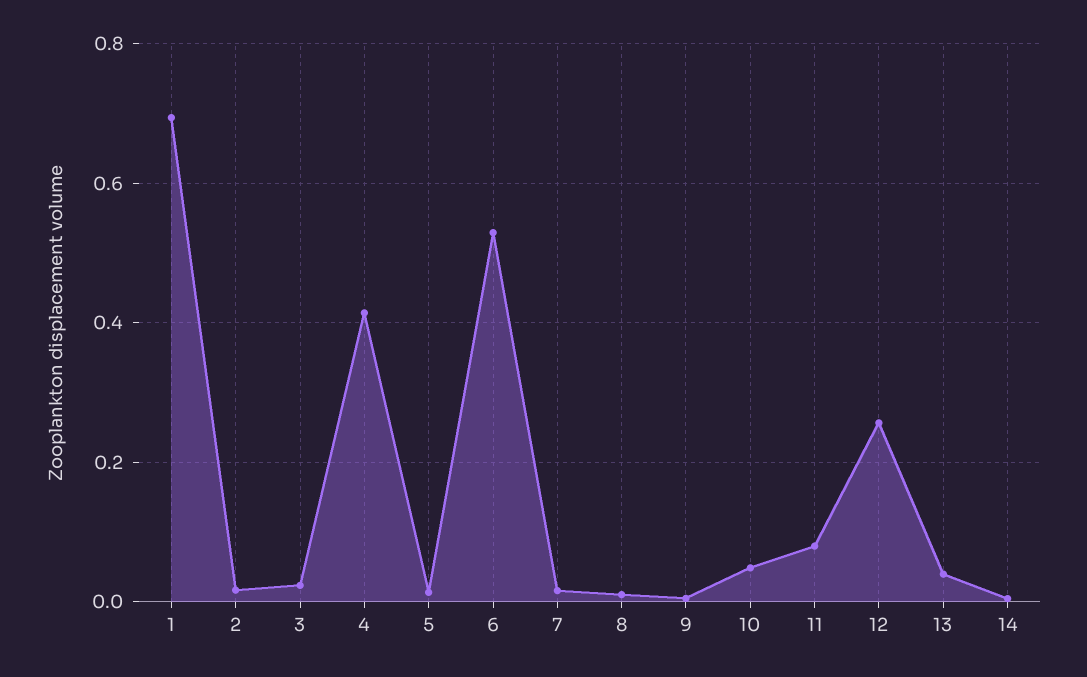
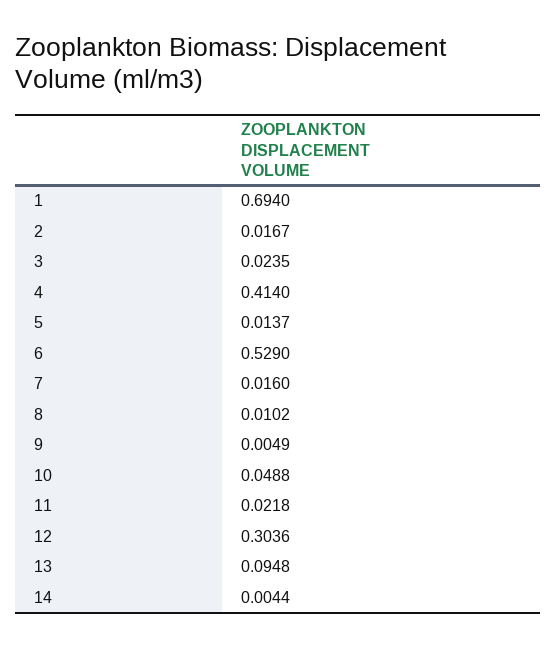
11: 0.08 -> 0.0218
12: 0.26 -> 0.3036
13: 0.04 -> 0.0948

